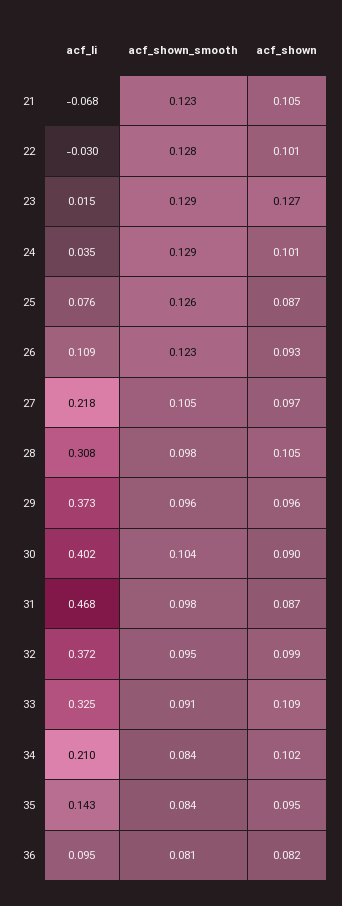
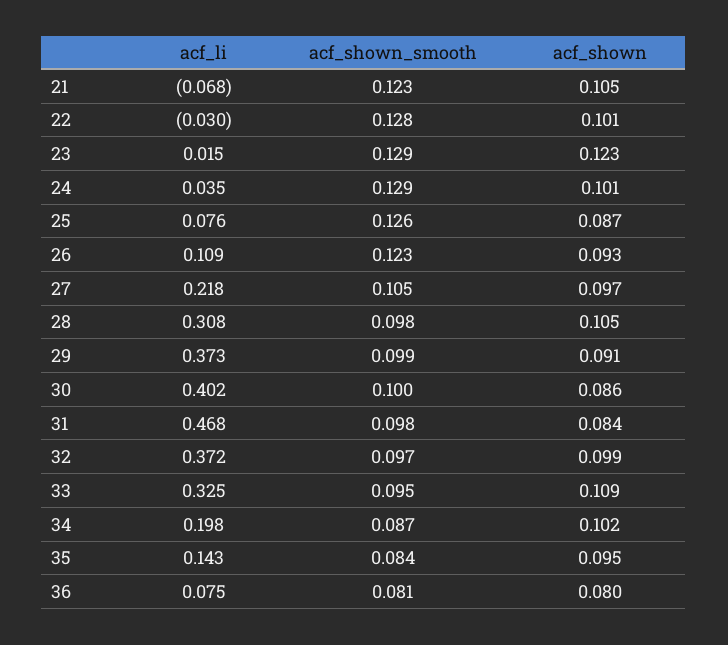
acf_shown, 23: 0.127 -> 0.123
acf_shown_smooth, 29: 0.096 -> 0.099
acf_shown, 29: 0.096 -> 0.091
acf_shown_smooth, 30: 0.104 -> 0.1
acf_shown, 30: 0.09 -> 0.086
acf_shown, 31: 0.087 -> 0.084
acf_shown_smooth, 32: 0.095 -> 0.097
acf_shown_smooth, 33: 0.091 -> 0.095
acf_li, 34: 0.21 -> 0.198
acf_shown_smooth, 34: 0.084 -> 0.087
acf_li, 36: 0.095 -> 0.075
acf_shown, 36: 0.082 -> 0.08

